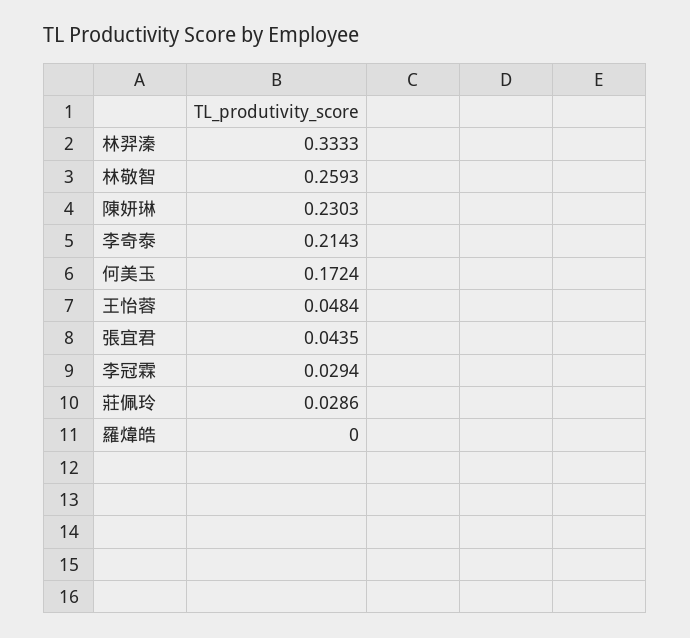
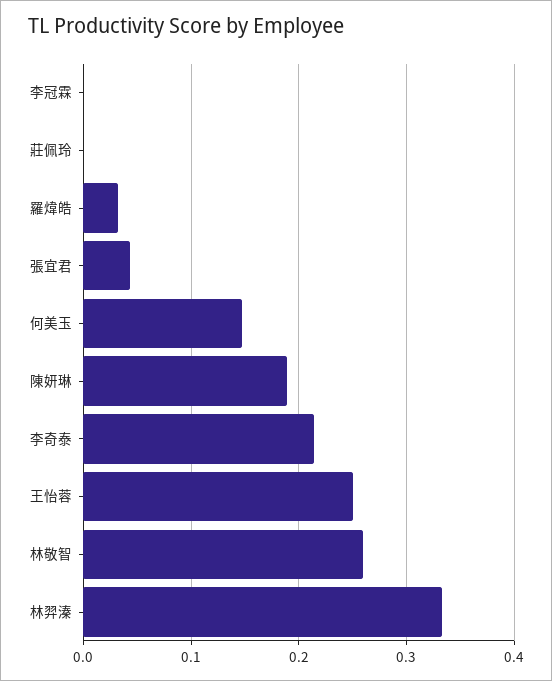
陳妍琳: 0.2303 -> 0.19
何美玉: 0.1724 -> 0.15
王怡蓉: 0.0484 -> 0.25
李冠霖: 0.0294 -> 0
莊佩玲: 0.0286 -> 0
羅煒皓: 0 -> 0.03

